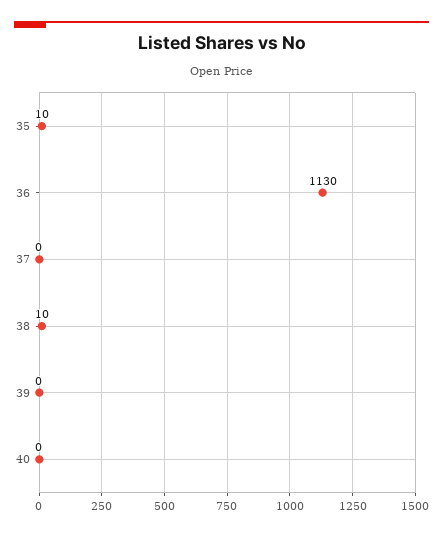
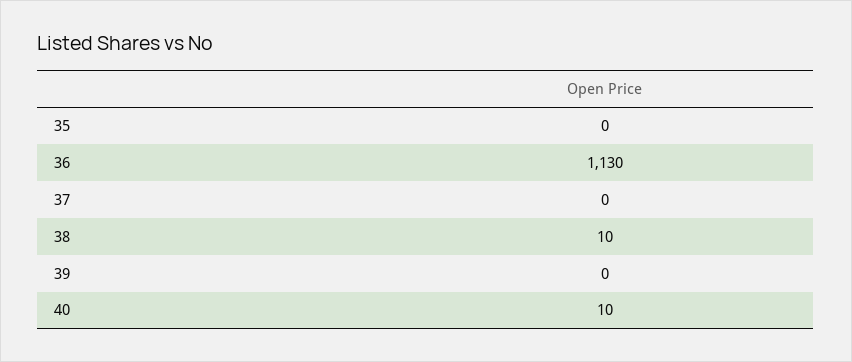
35: 10 -> 0
40: 0 -> 10

